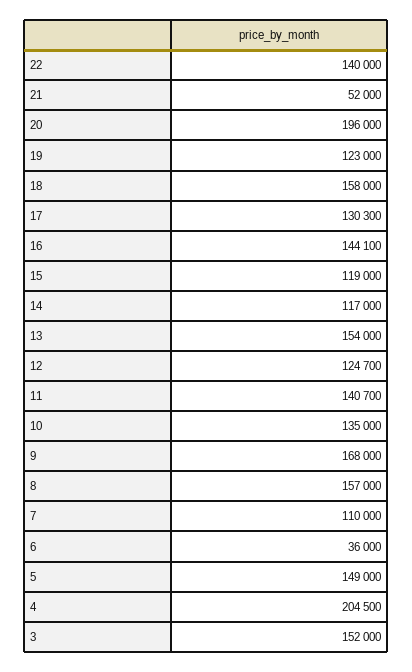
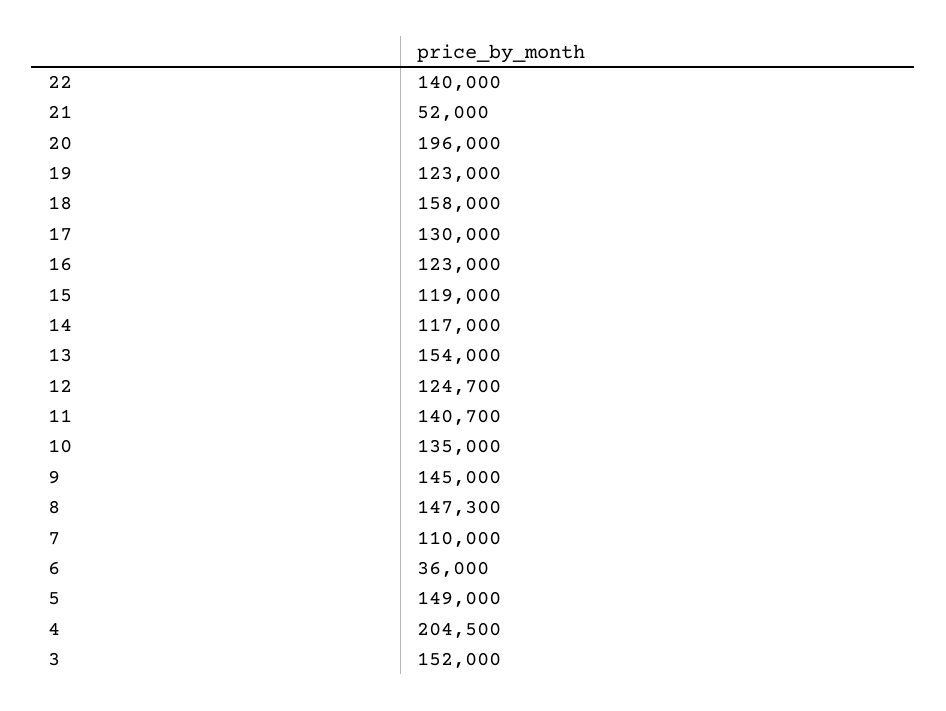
17: 130300 -> 130000
16: 144100 -> 123000
9: 168000 -> 145000
8: 157000 -> 147300

